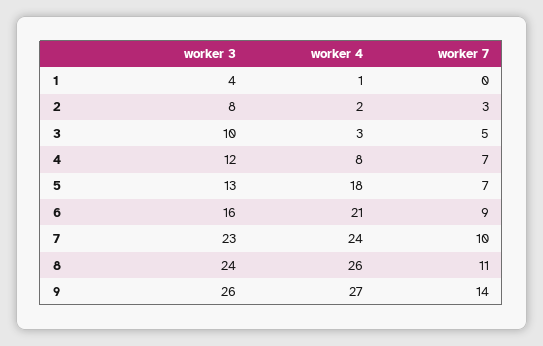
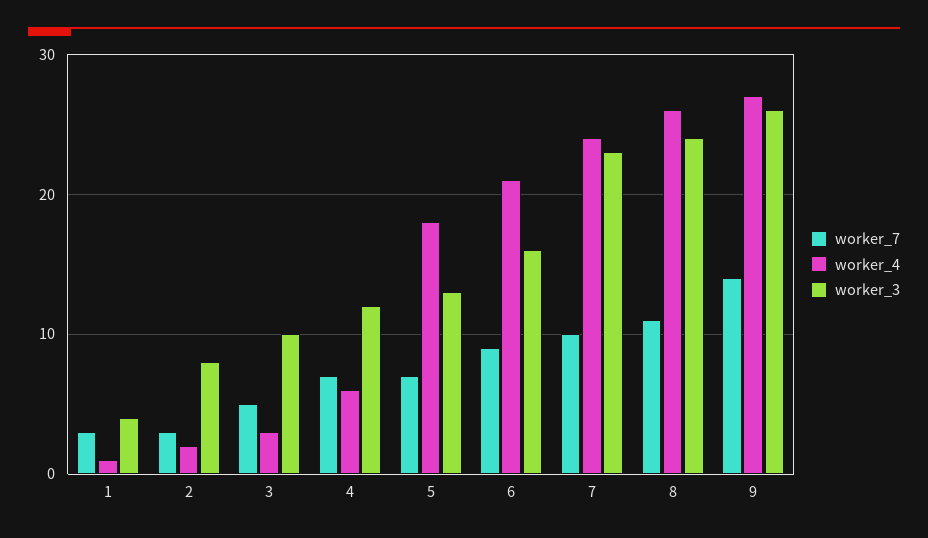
worker 7, 1: 0 -> 3
worker 4, 4: 8 -> 6

